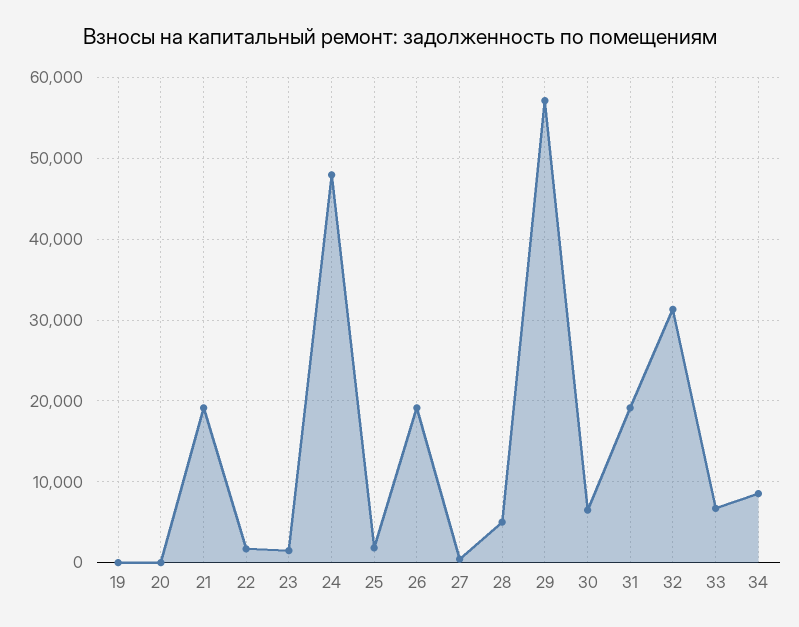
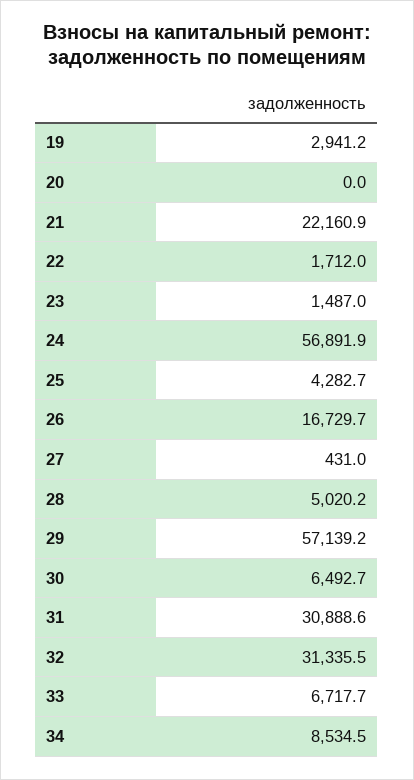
19: 0 -> 2941.2
21: 19000 -> 22160.9
24: 48000 -> 56891.9
25: 2000 -> 4282.7
26: 19000 -> 16729.7
31: 19000 -> 30888.6

